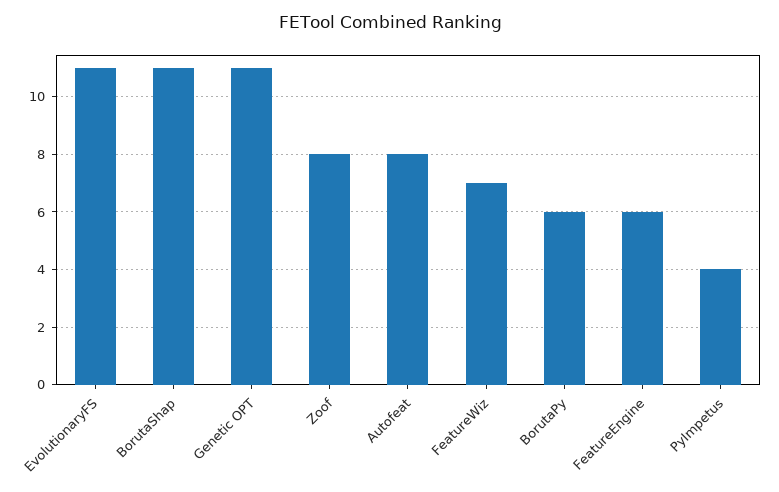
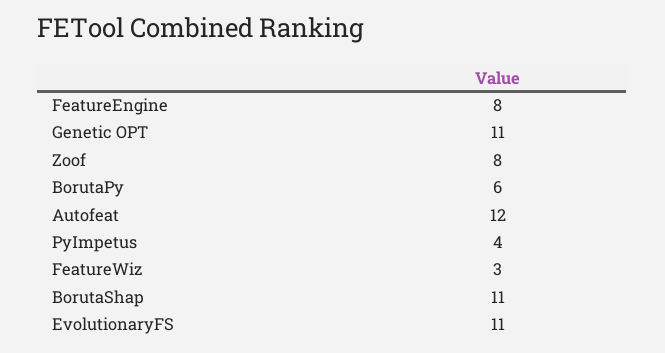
Autofeat: 8 -> 12
FeatureWiz: 7 -> 3
FeatureEngine: 6 -> 8

